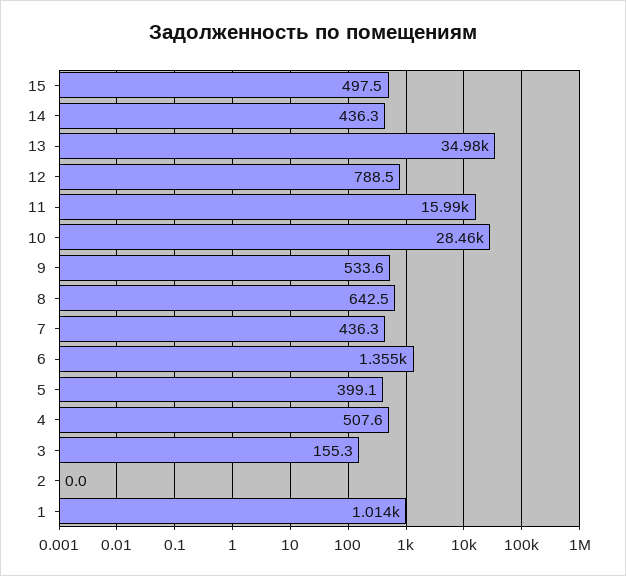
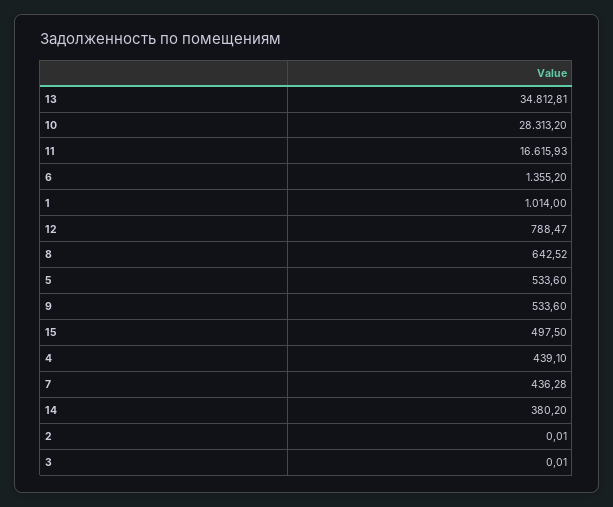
14: 436.3 -> 380.2
13: 34980 -> 34812.81
11: 15990 -> 16615.93
10: 28460 -> 28313.2
5: 399.1 -> 533.6
4: 507.6 -> 439.1
3: 155.3 -> 0.01

